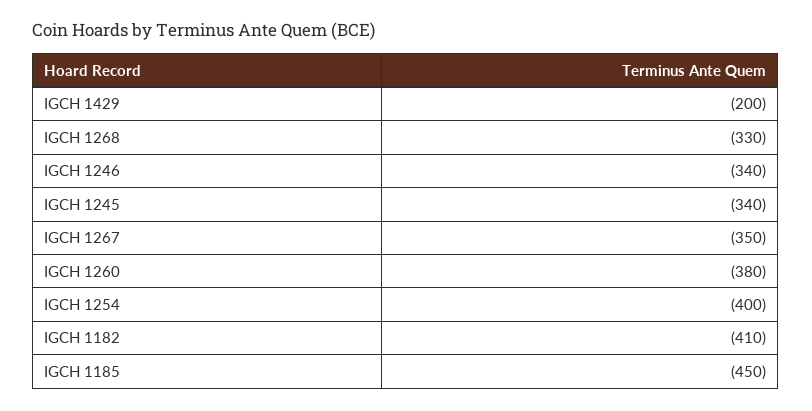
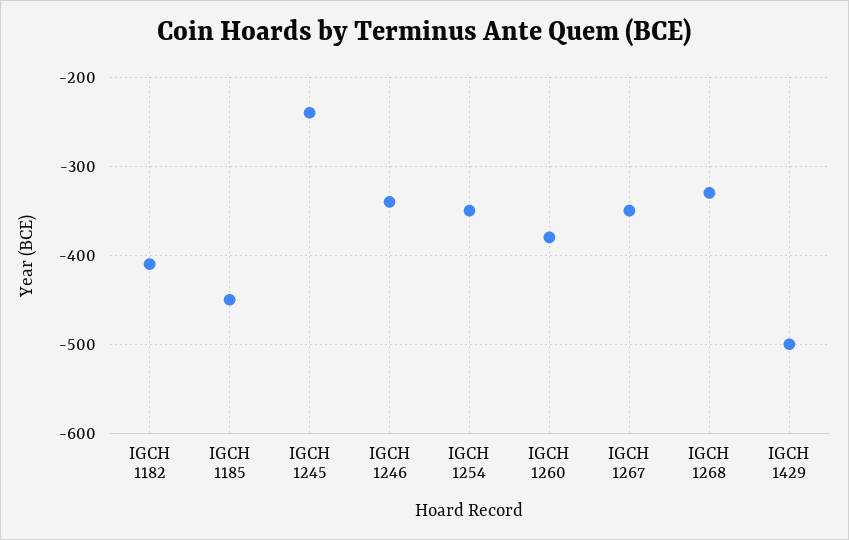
IGCH 1429: -200 -> -500
IGCH 1245: -340 -> -240
IGCH 1254: -400 -> -350

